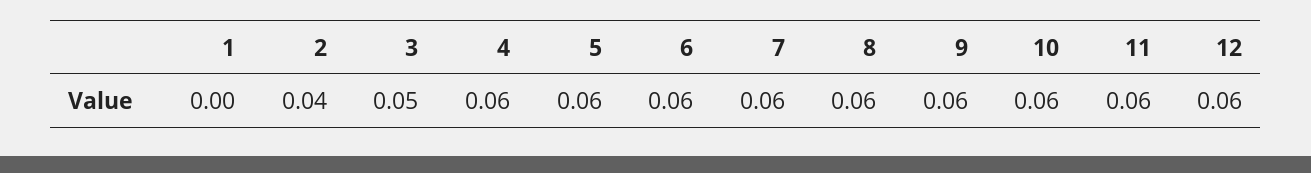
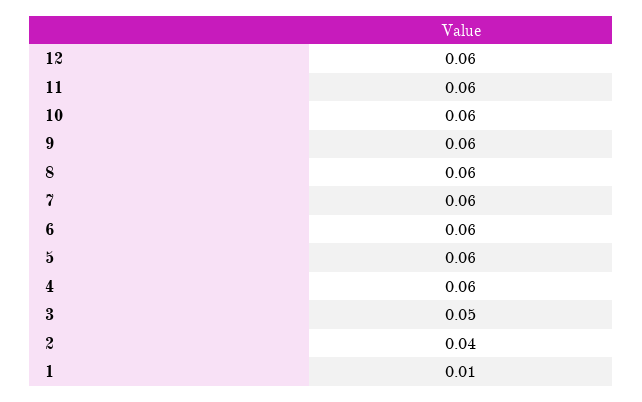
1: 0 -> 0.01

